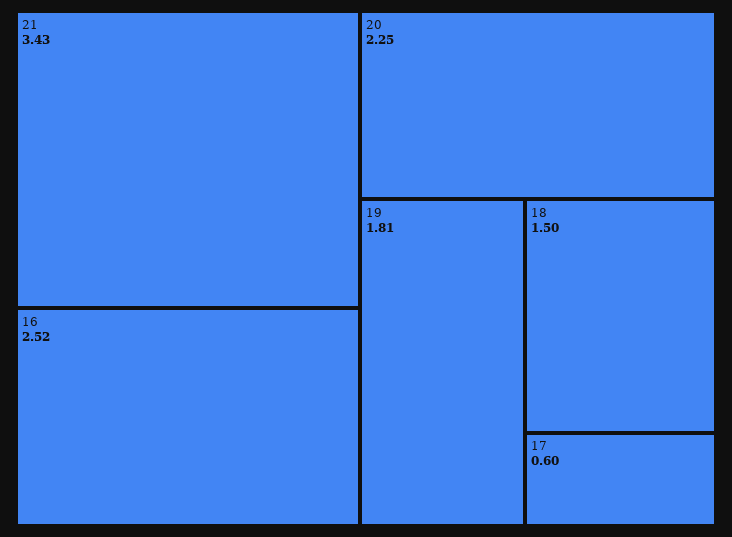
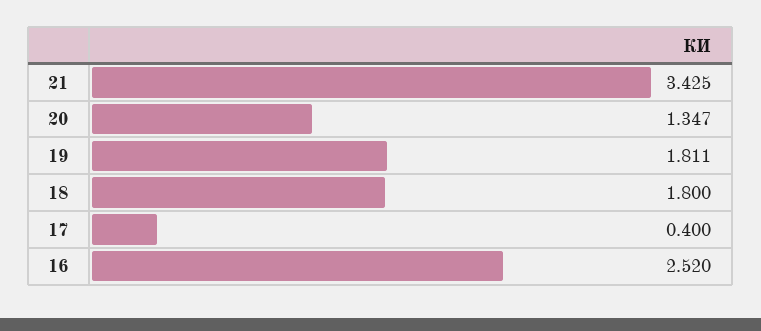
20: 2.25 -> 1.347
18: 1.5 -> 1.8
17: 0.6 -> 0.4

